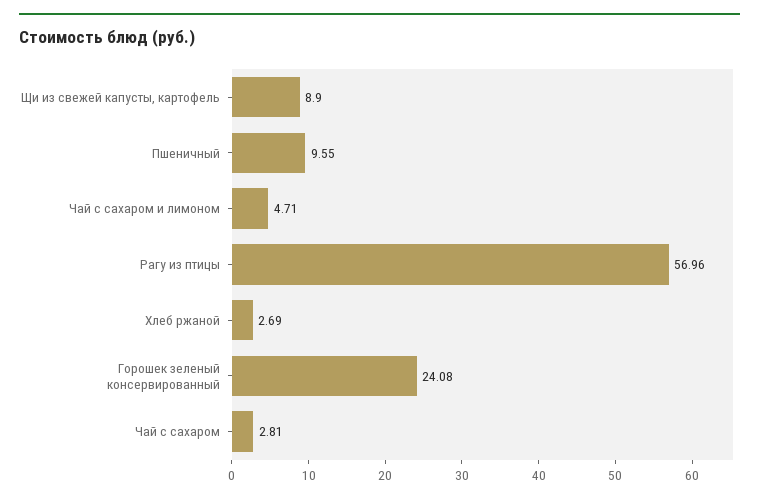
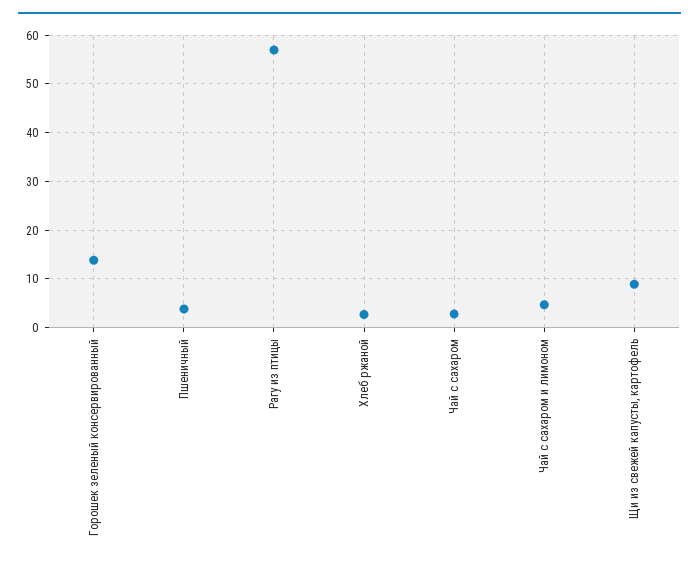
Пшеничный: 9.55 -> 4
Горошек зеленый консервированный: 24.08 -> 14

